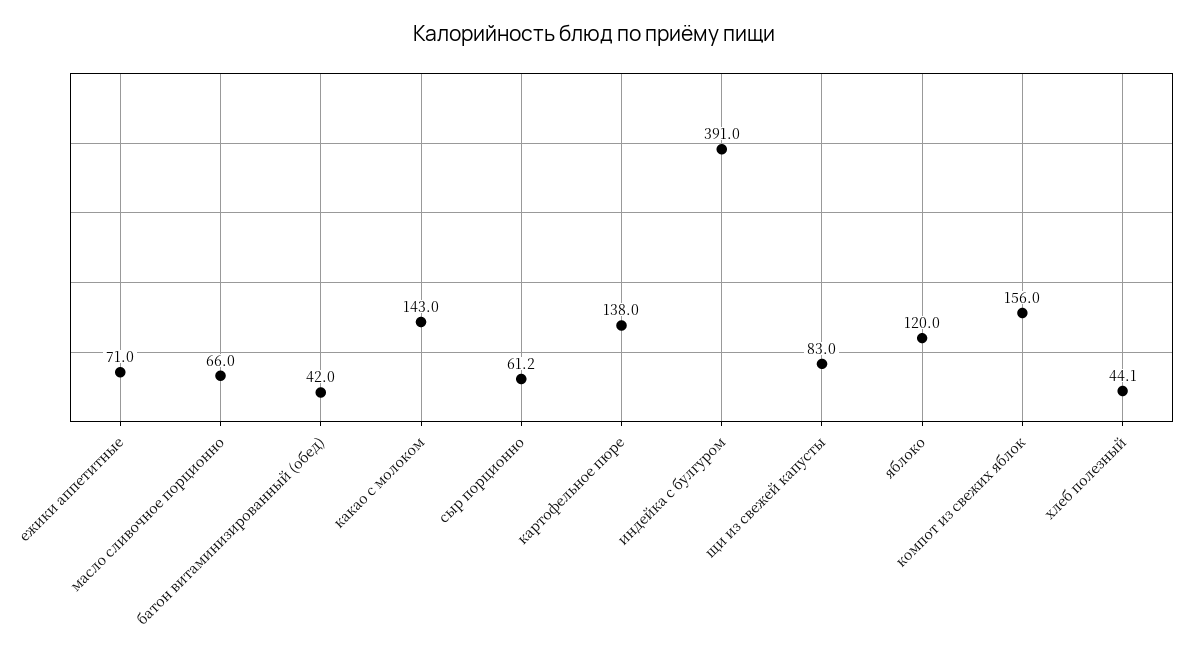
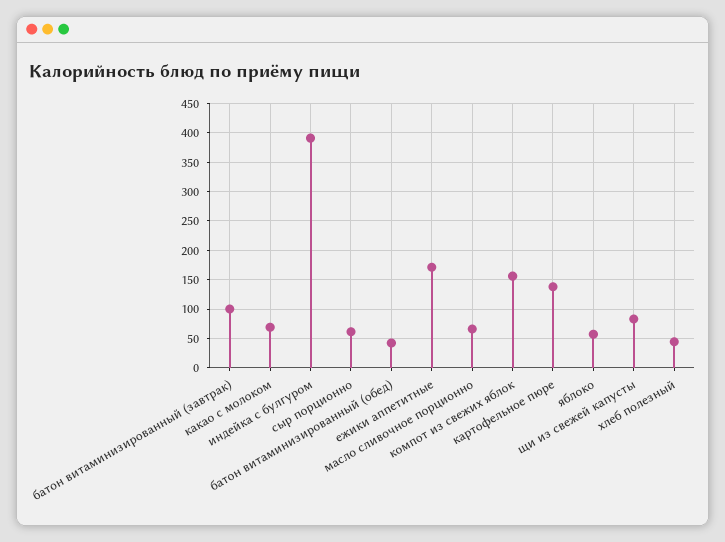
ежики аппетитные: 71 -> 175
какао с молоком: 143 -> 75
яблоко: 120 -> 50
батон витаминизированный (завтрак): none -> 100

